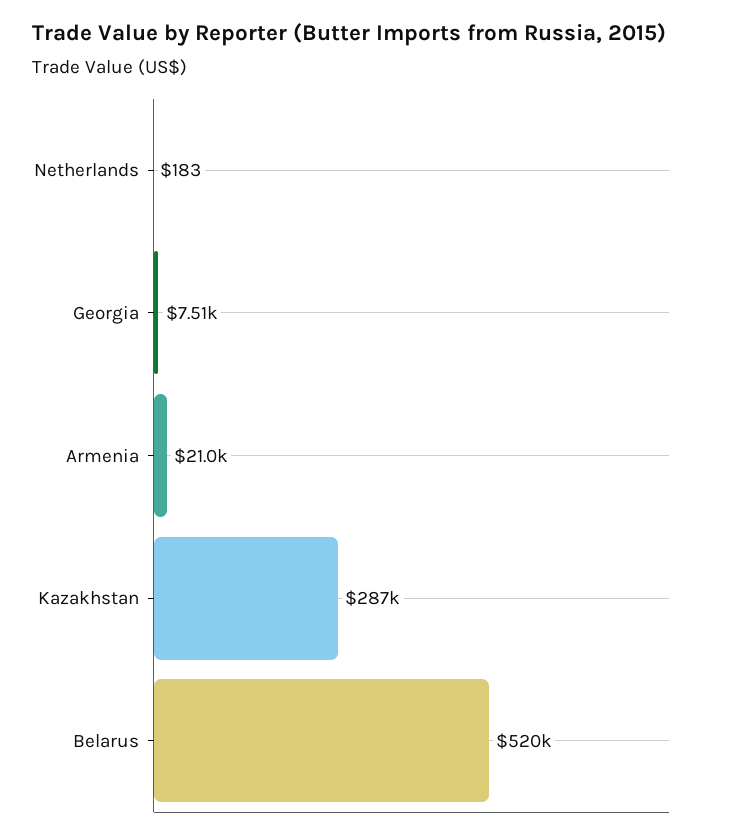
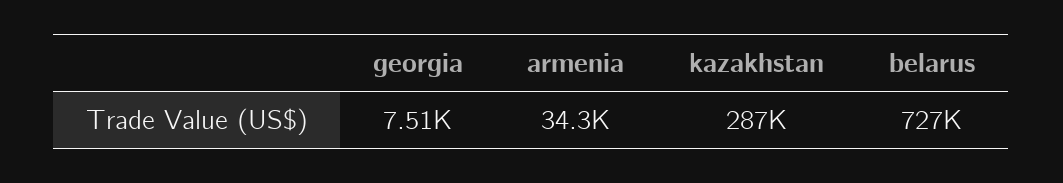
Netherlands: 183 -> none
Armenia: 21000 -> 34300
Belarus: 520000 -> 727000

